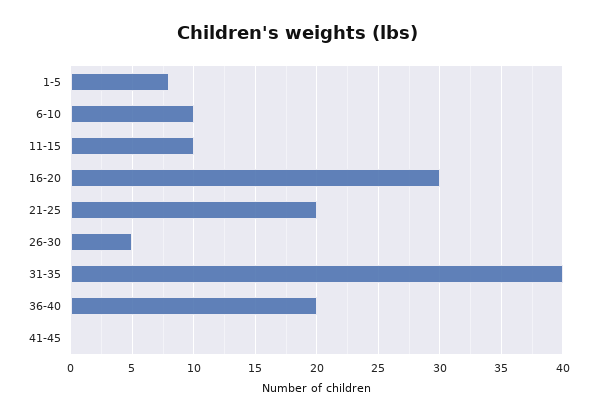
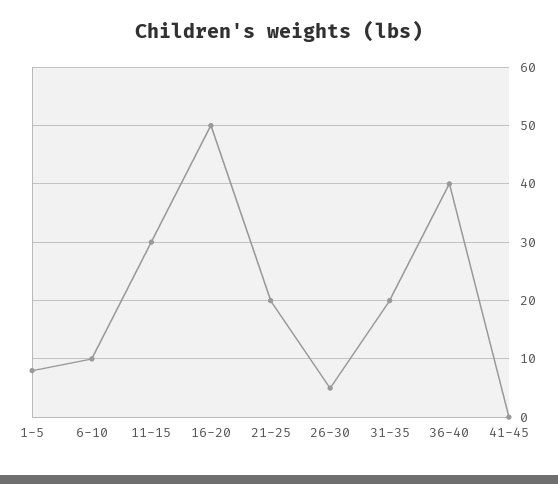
11-15: 10 -> 30
16-20: 30 -> 50
31-35: 40 -> 20
36-40: 20 -> 40

